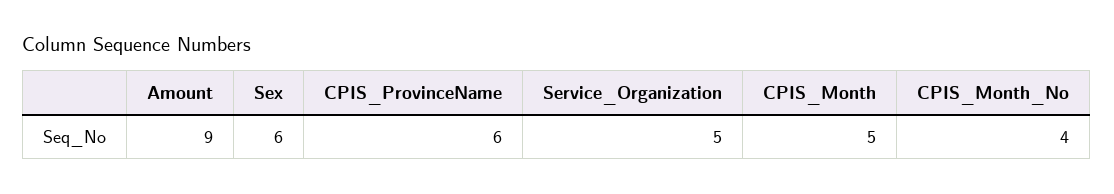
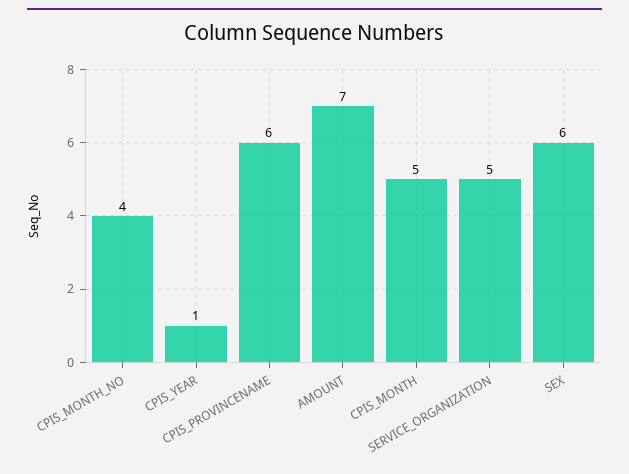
Amount: 9 -> 7
CPIS_YEAR: none -> 1

